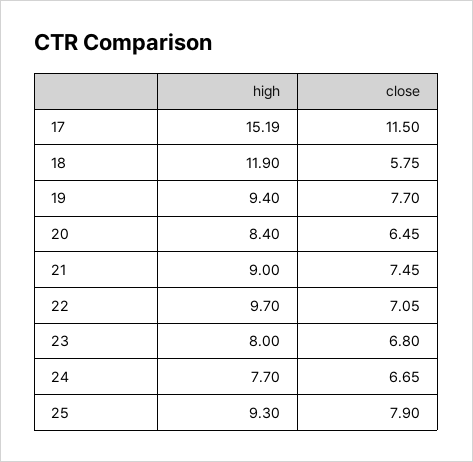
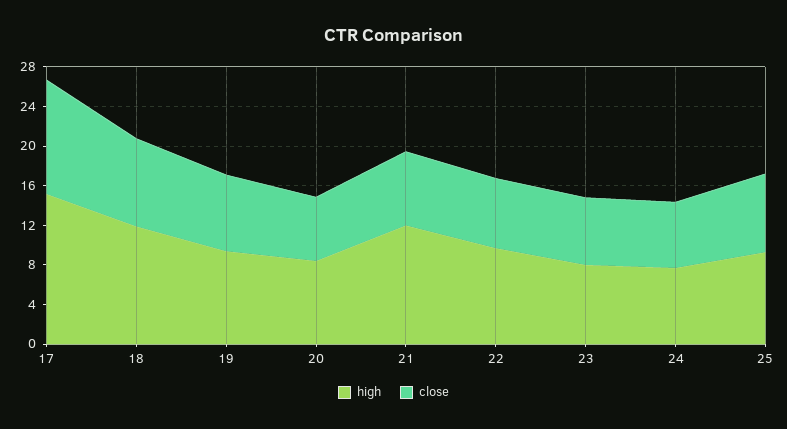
close, 18: 5.75 -> 9
high, 21: 9 -> 12

